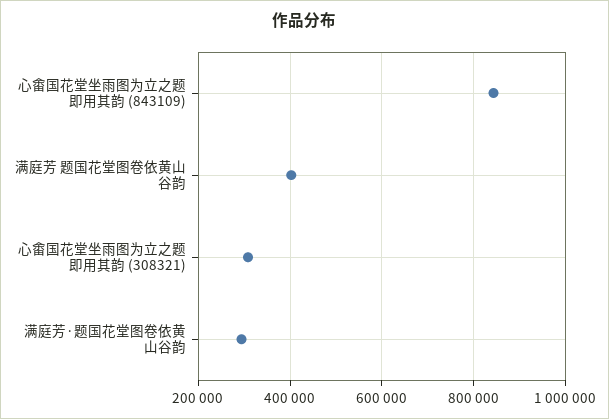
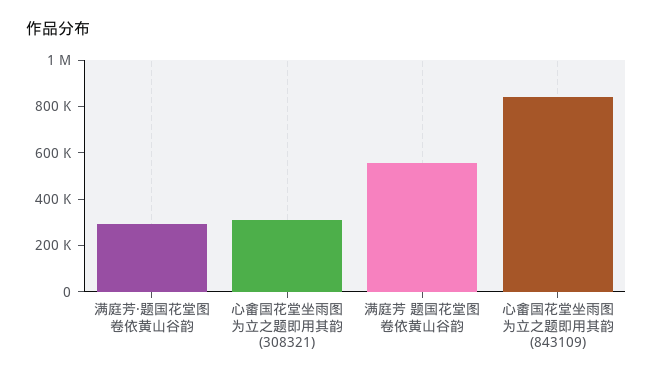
满庭芳 题国花堂图卷依黄山谷韵: 400000 -> 550000

